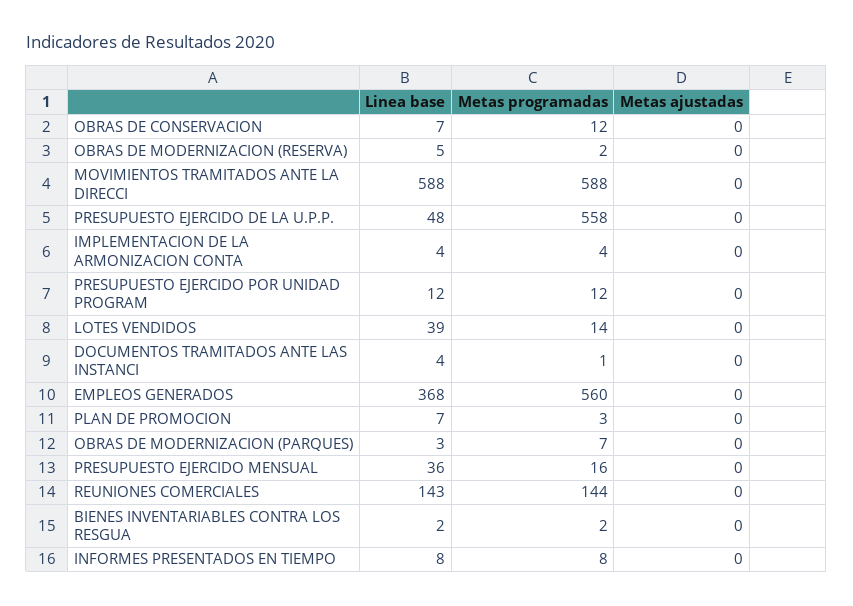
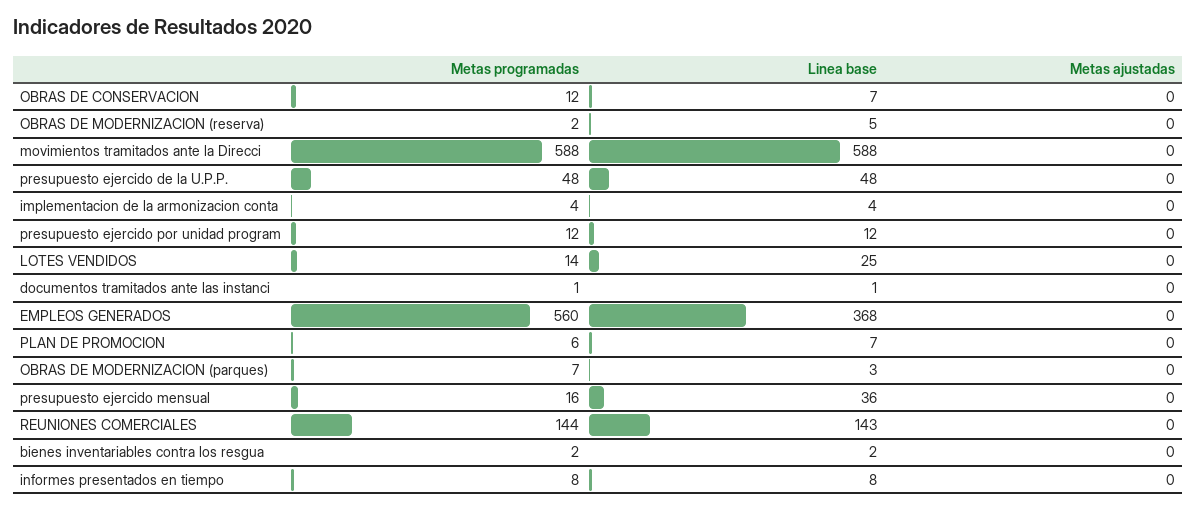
Metas programadas, PRESUPUESTO EJERCIDO DE LA U.P.P.: 558 -> 48
Linea base, LOTES VENDIDOS: 39 -> 25
Linea base, DOCUMENTOS TRAMITADOS ANTE LAS INSTANCI: 4 -> 1
Metas programadas, PLAN DE PROMOCION: 3 -> 6

